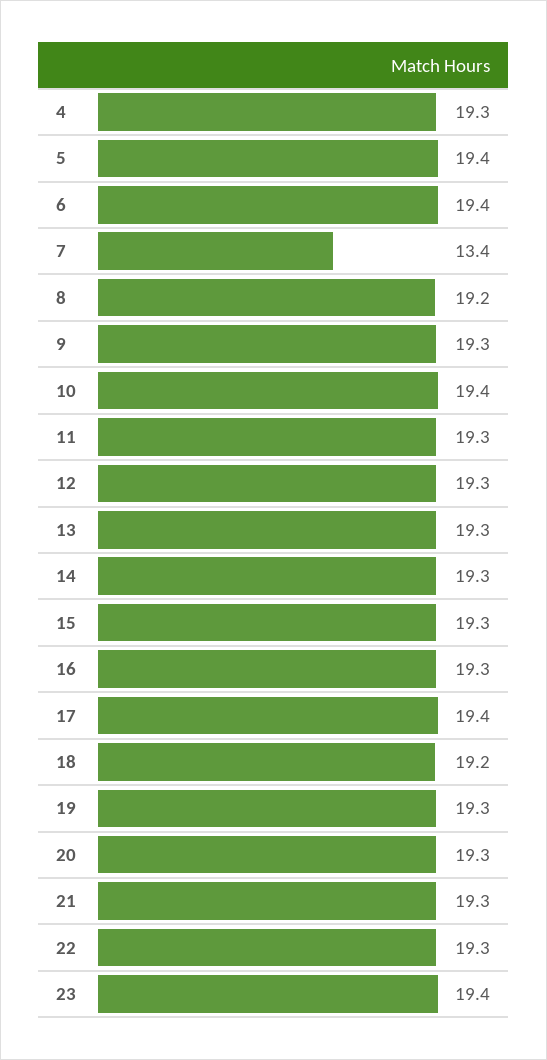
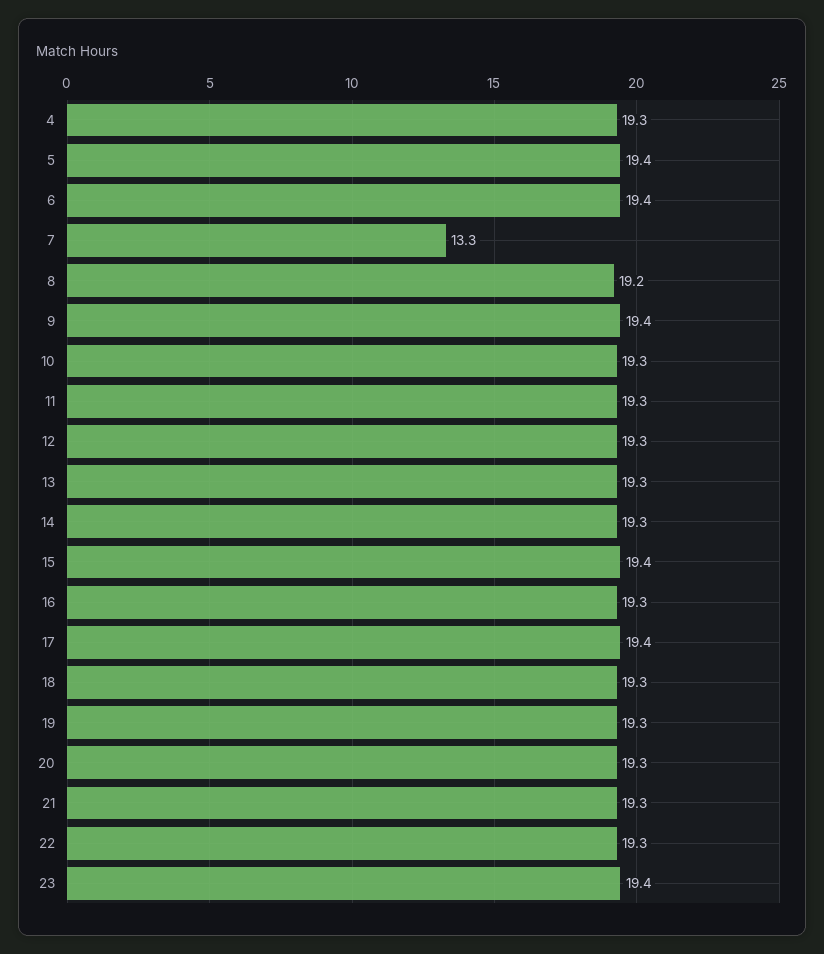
7: 13.4 -> 13.3
9: 19.3 -> 19.4
10: 19.4 -> 19.3
15: 19.3 -> 19.4
18: 19.2 -> 19.3

